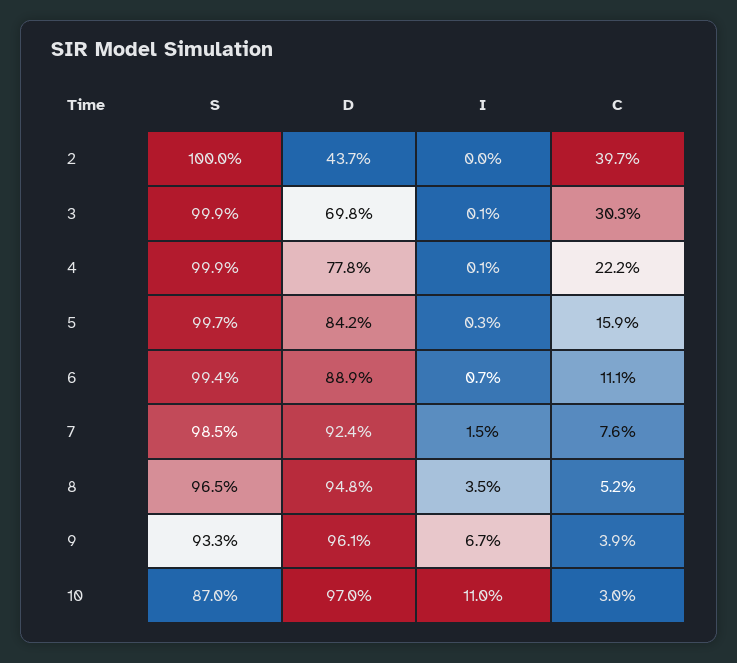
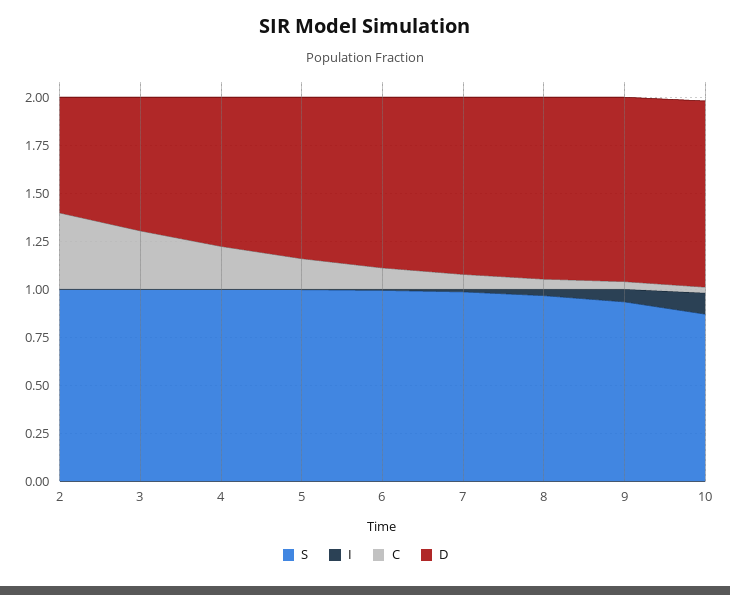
D, 2: 0.437 -> 0.6

